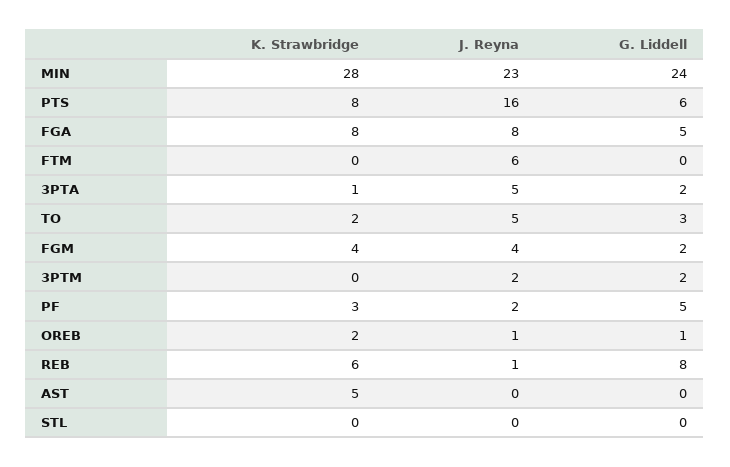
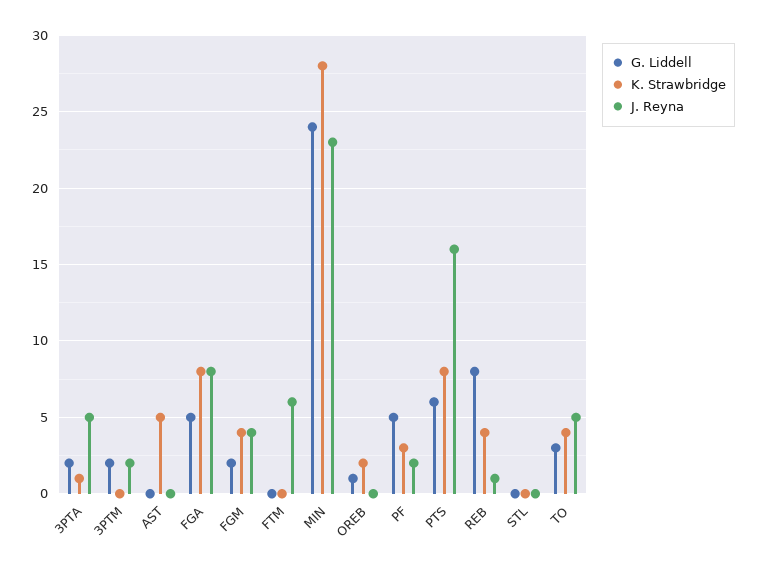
K. Strawbridge, TO: 2 -> 4
J. Reyna, OREB: 1 -> 0
K. Strawbridge, REB: 6 -> 4

